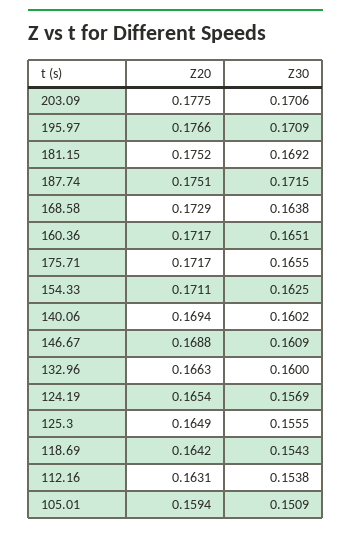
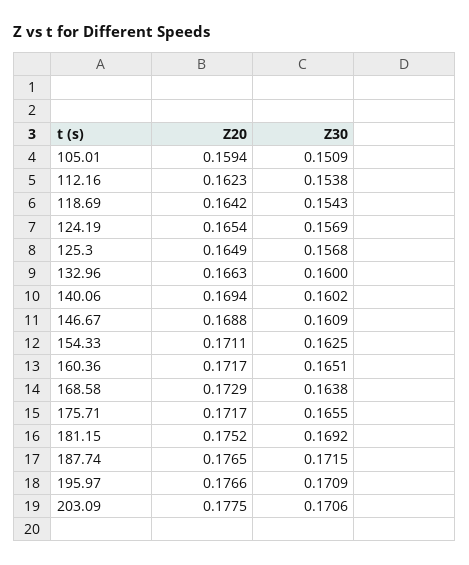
Z20, 187.74: 0.1751 -> 0.1765
Z30, 125.3: 0.1555 -> 0.1568
Z20, 112.16: 0.1631 -> 0.1623

